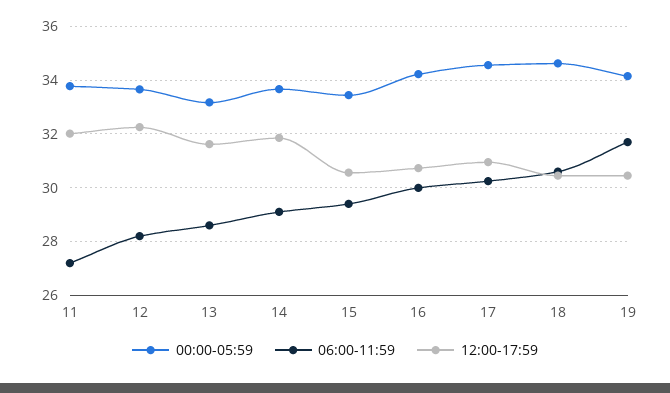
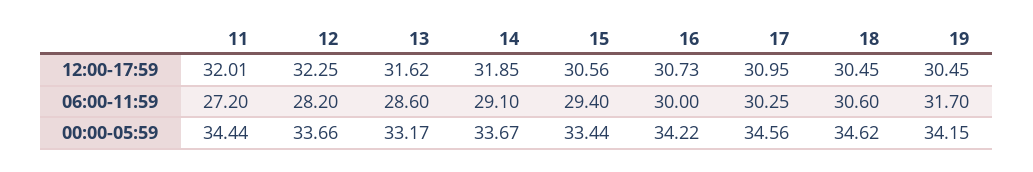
00:00-05:59, 11: 33.75 -> 34.44

